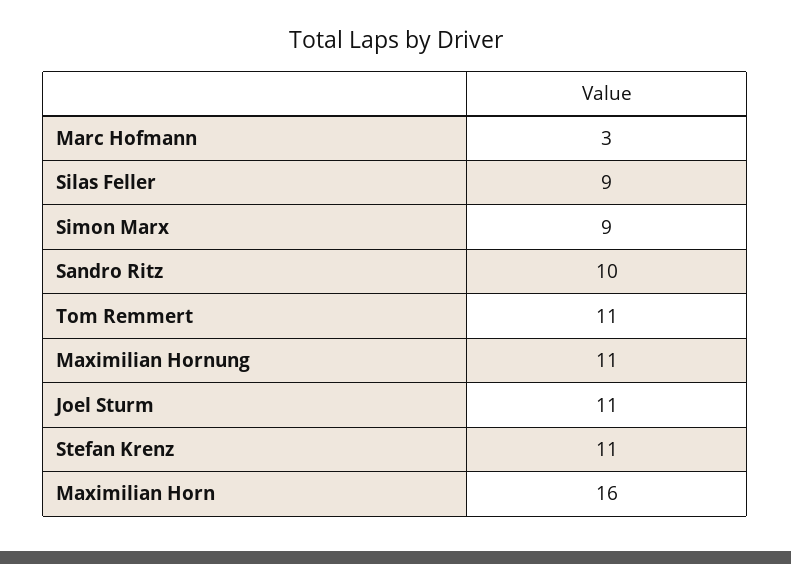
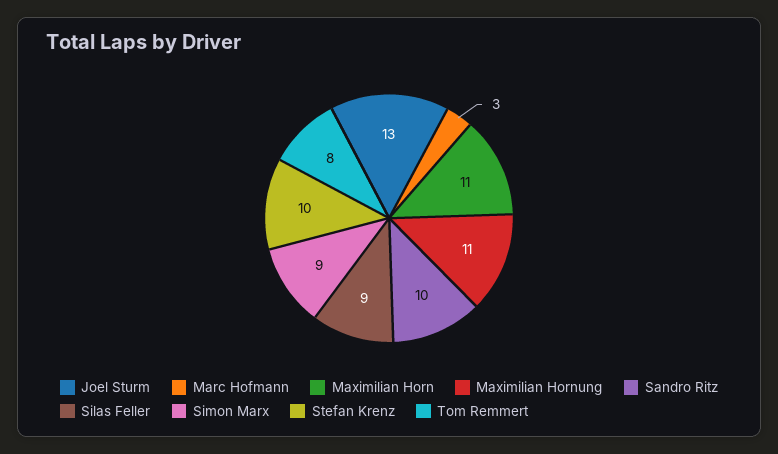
Tom Remmert: 11 -> 8
Joel Sturm: 11 -> 13
Stefan Krenz: 11 -> 10
Maximilian Horn: 16 -> 11

